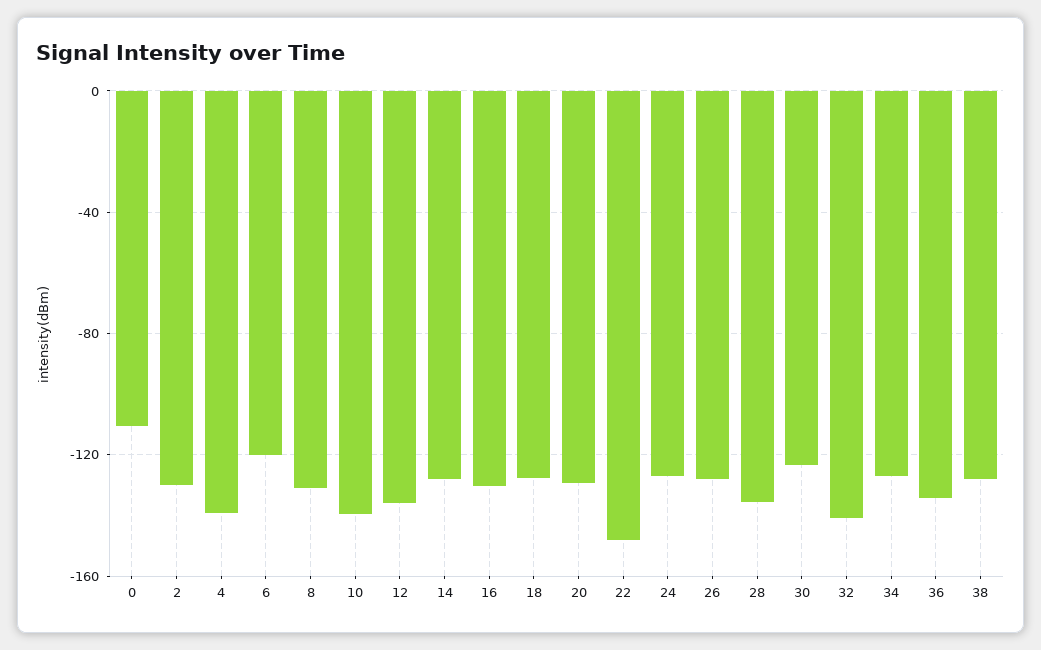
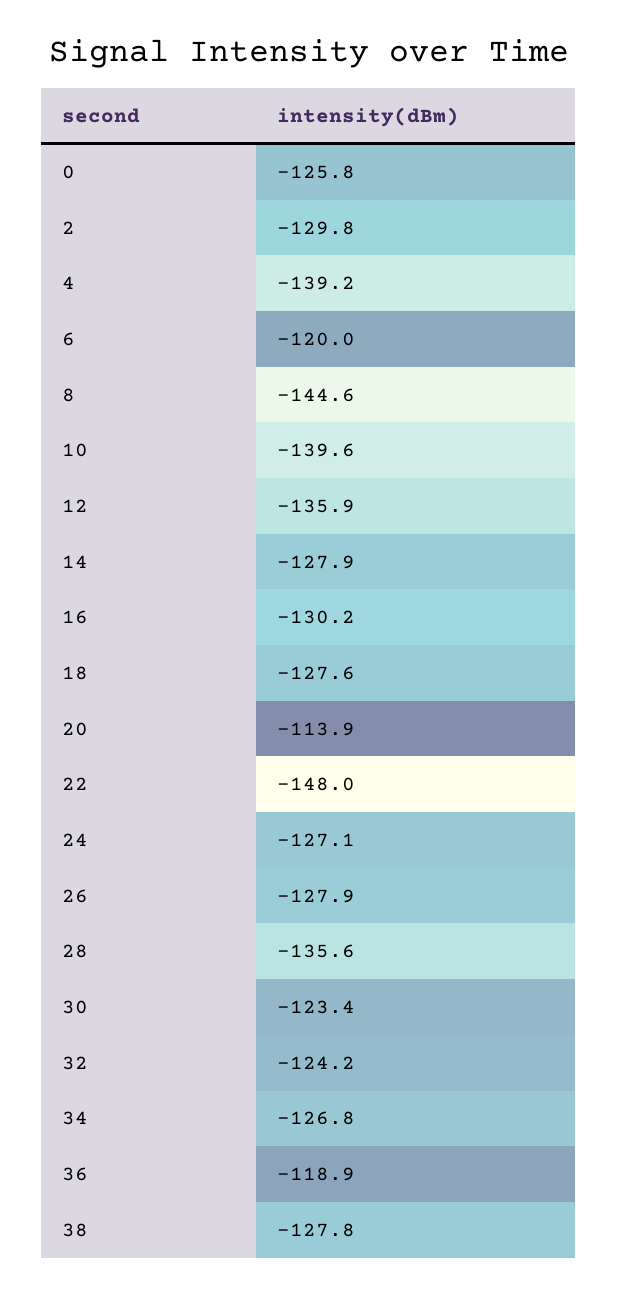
0: -110 -> -125.8
8: -130 -> -144.6
20: -130 -> -113.9
32: -140 -> -124.2
36: -135 -> -118.9

